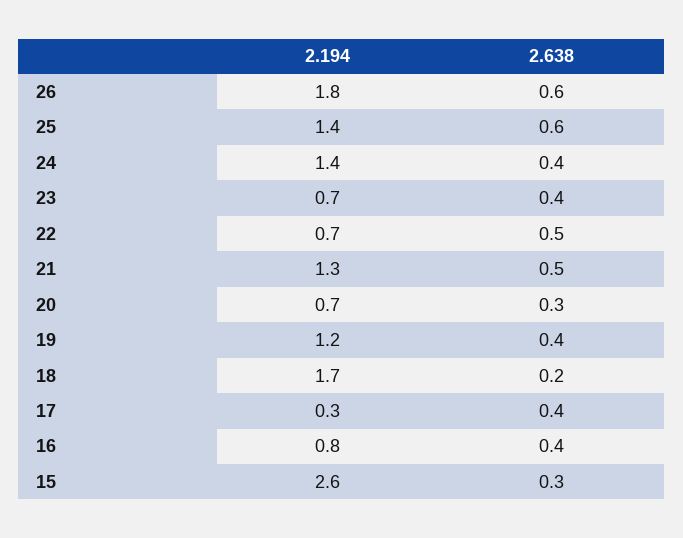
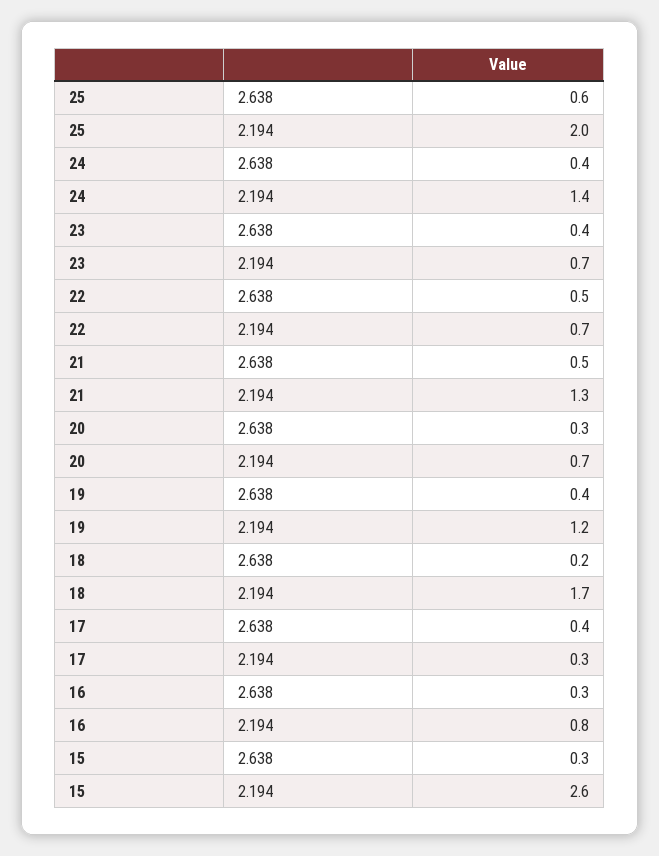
2.194, 26: 1.8 -> none
2.638, 26: 0.6 -> none
2.194, 25: 1.4 -> 2
2.638, 16: 0.4 -> 0.3

